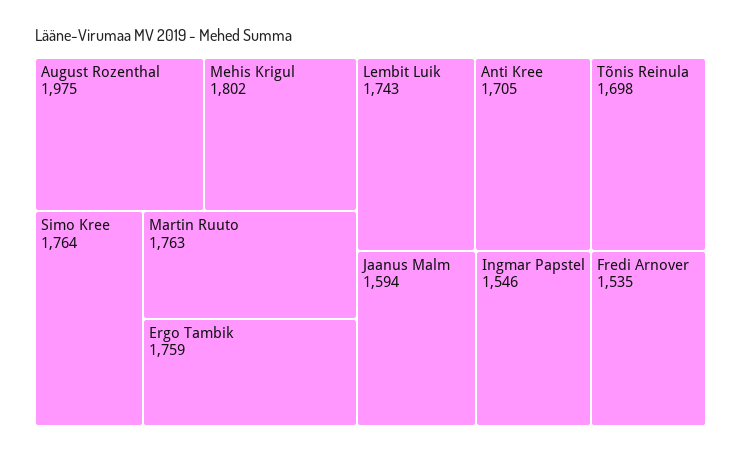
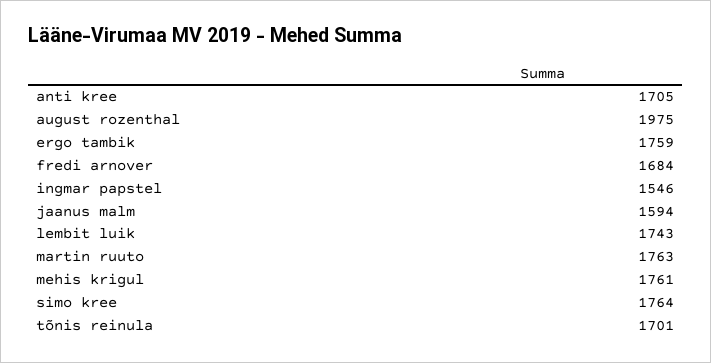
Mehis Krigul: 1802 -> 1761
Tõnis Reinula: 1698 -> 1701
Fredi Arnover: 1535 -> 1684

